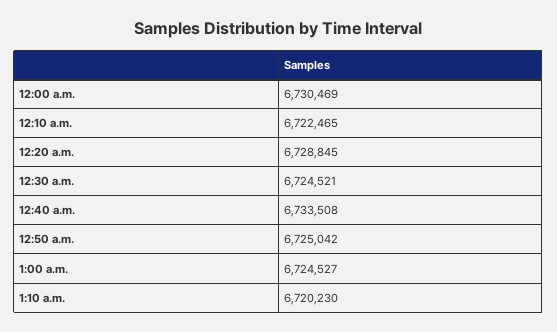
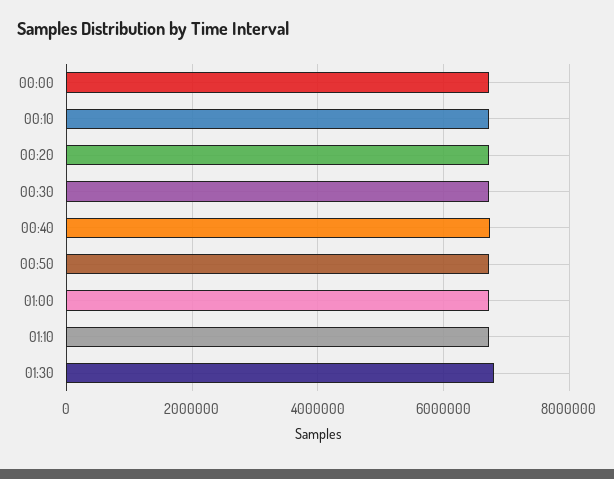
01:30: none -> 6800000

